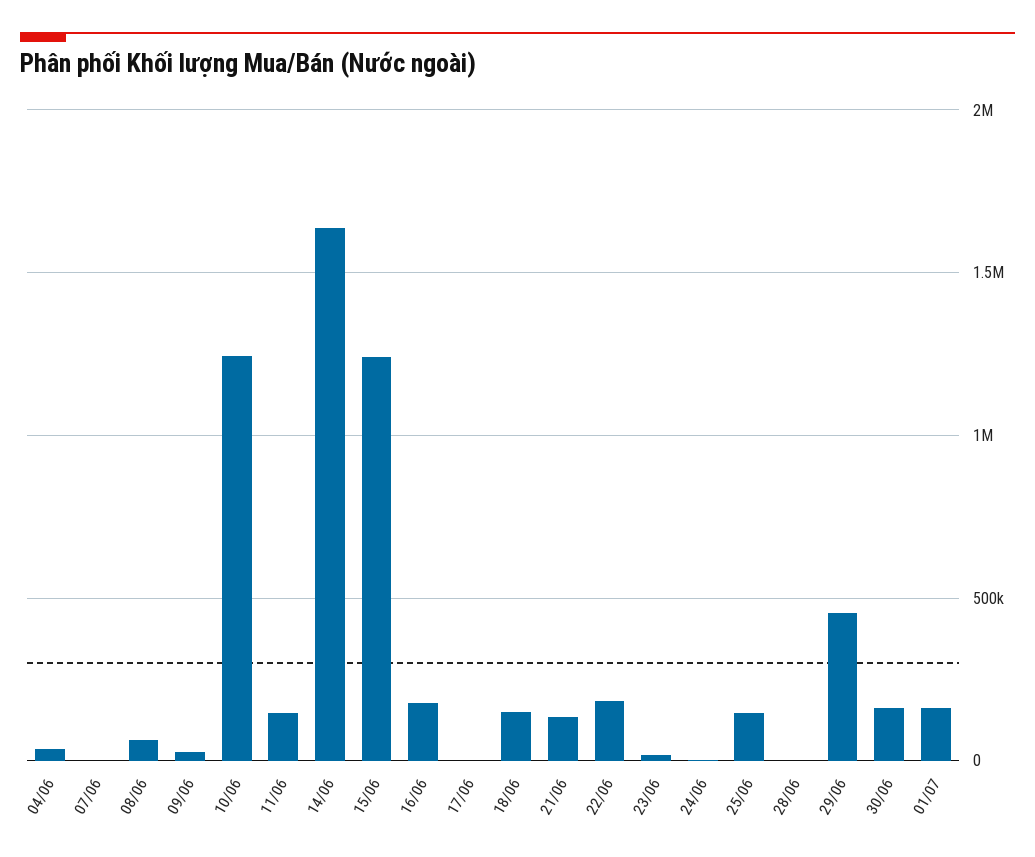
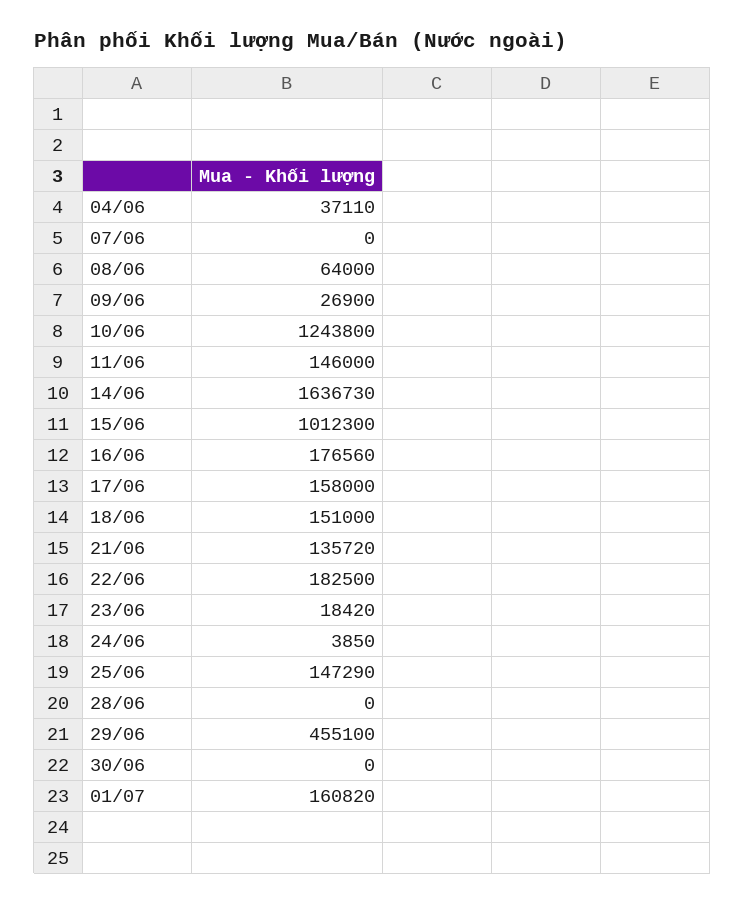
15/06: 1250000 -> 1012300
17/06: 0 -> 158000
30/06: 150000 -> 0

